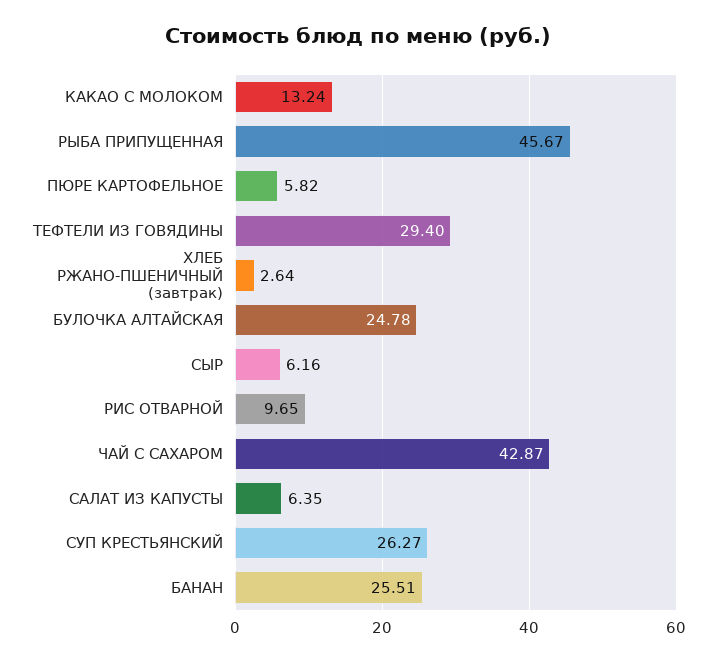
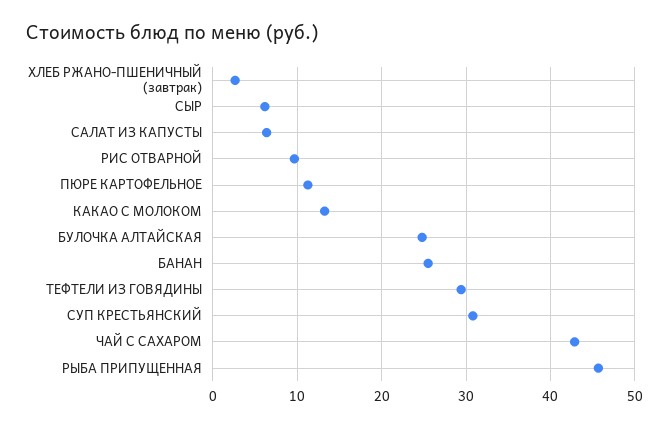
ПЮРЕ КАРТОФЕЛЬНОЕ: 5.82 -> 11
СУП КРЕСТЬЯНСКИЙ: 26.27 -> 31

